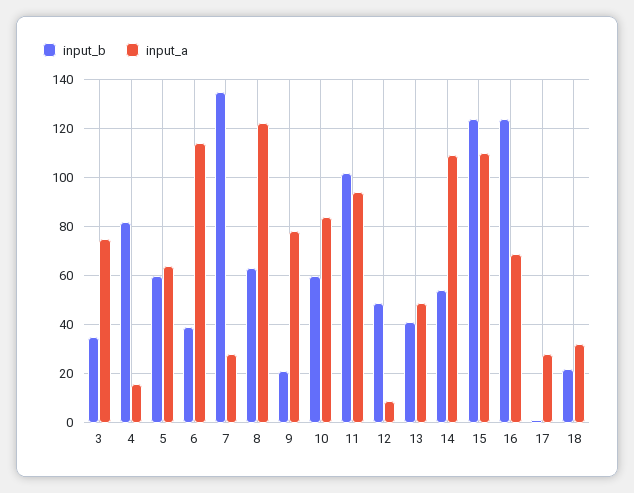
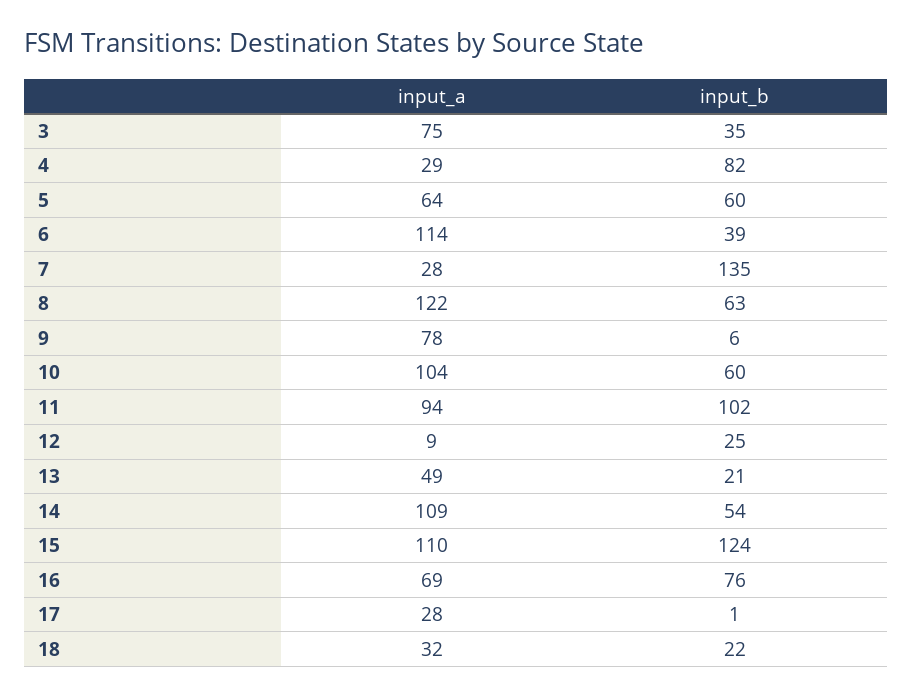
input_a, 4: 15 -> 29
input_b, 9: 20 -> 6
input_a, 10: 85 -> 104
input_b, 12: 50 -> 25
input_b, 13: 40 -> 21
input_b, 16: 125 -> 76

